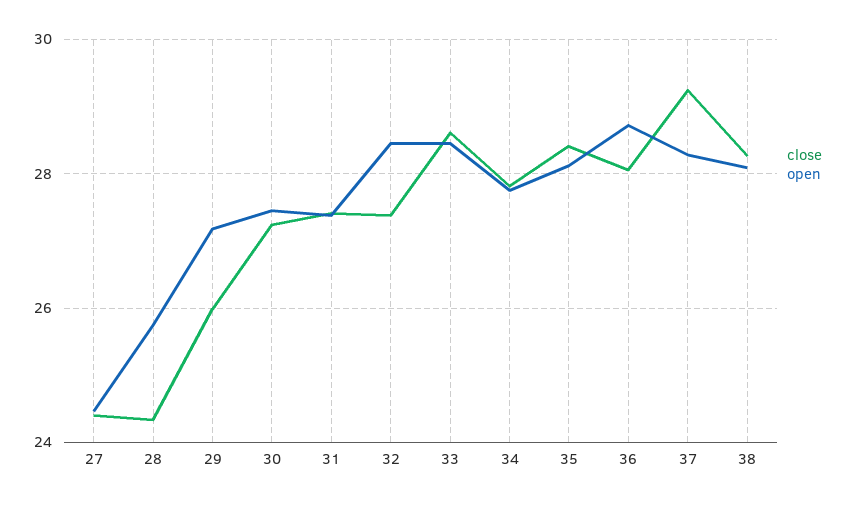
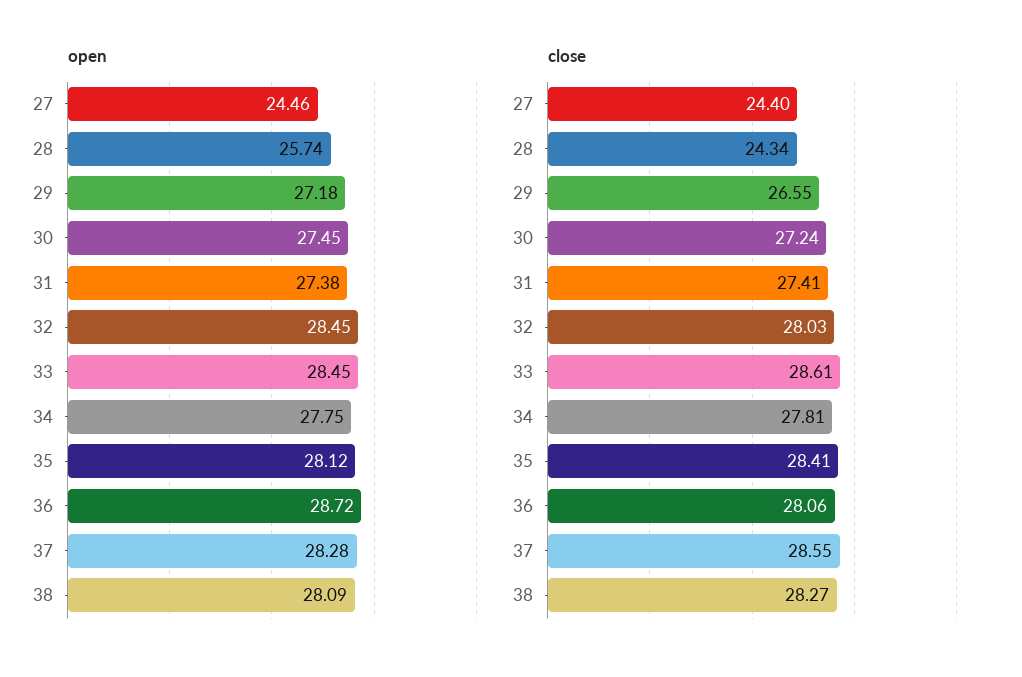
close, 29: 26 -> 26.55
close, 32: 27.4 -> 28.03
close, 37: 29.2 -> 28.55

